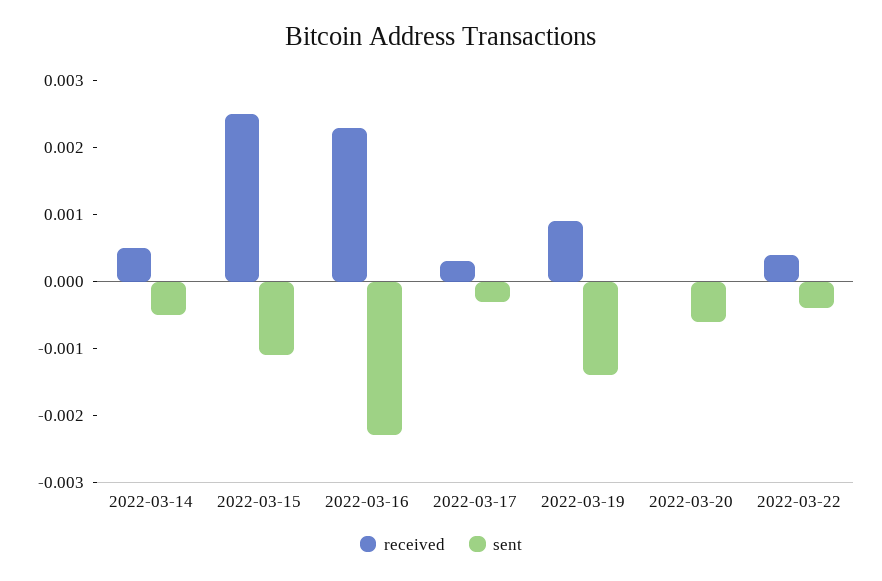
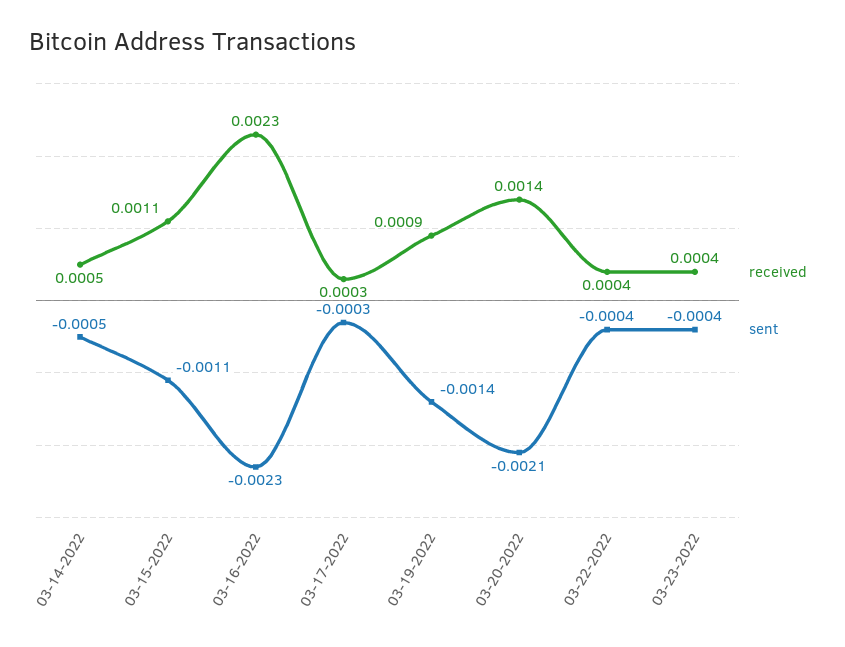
received, 2022-03-15: 0.0025 -> 0.0011
received, 2022-03-20: 0 -> 0.0014
sent, 2022-03-20: -0.0005 -> -0.0021
received, 03-23-2022: none -> 0.0004
sent, 03-23-2022: none -> -0.0004

